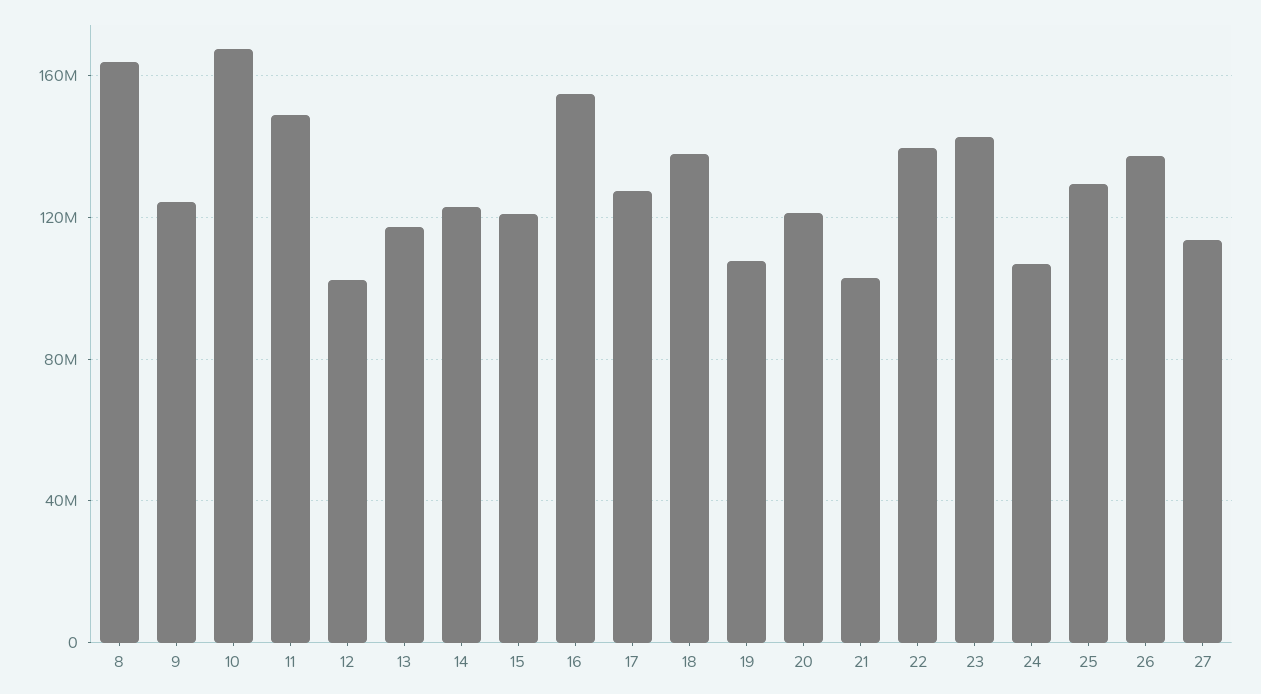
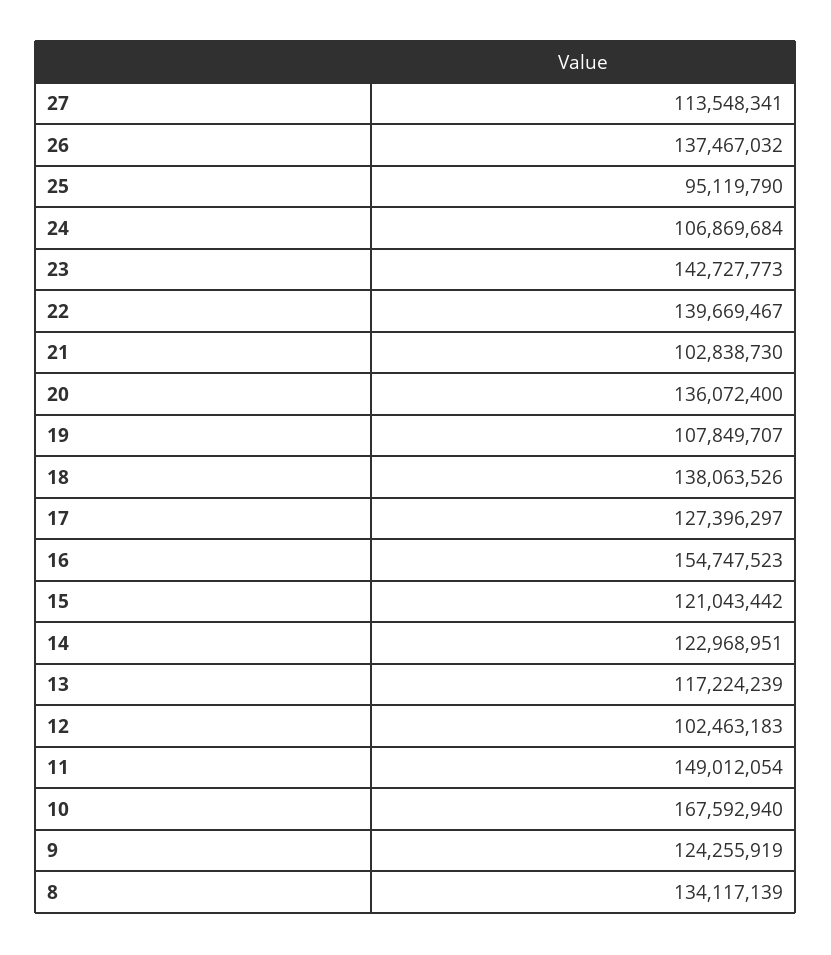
8: 165000000 -> 134117139
20: 120000000 -> 136072400
25: 130000000 -> 95119790

